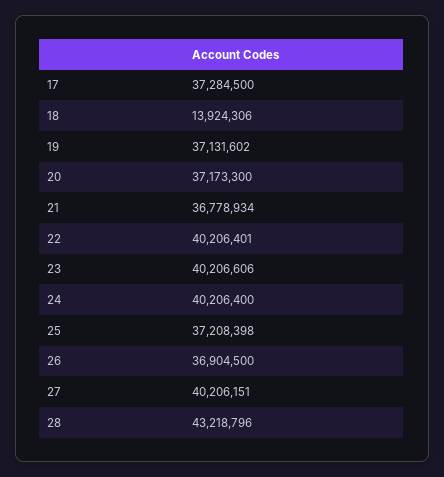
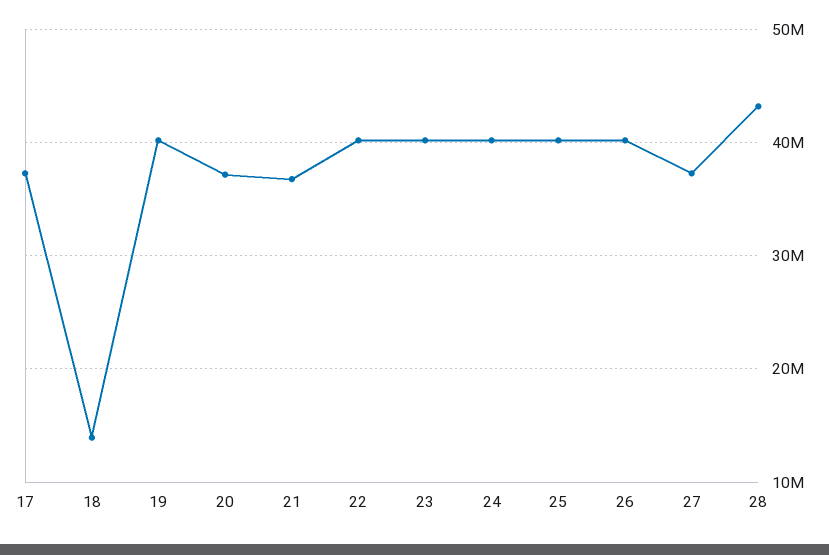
19: 37131602 -> 40000000
25: 37208398 -> 40000000
26: 36904500 -> 40000000
27: 40206151 -> 37000000

